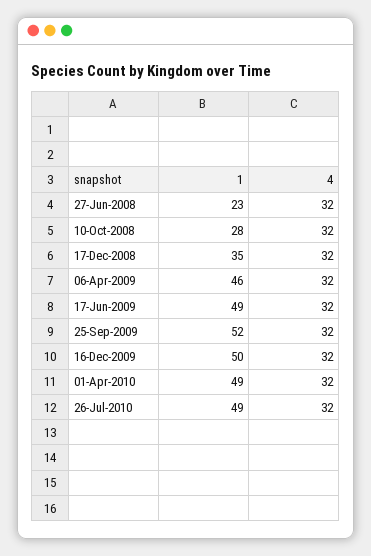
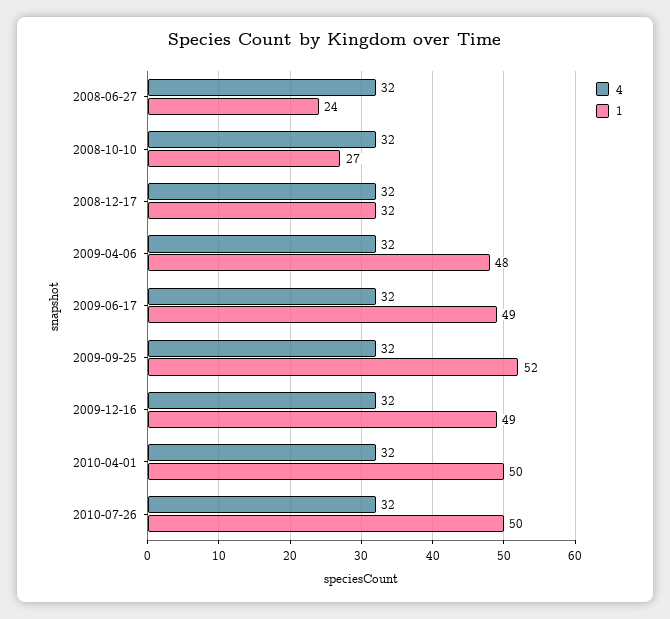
1, 27-Jun-2008: 23 -> 24
1, 10-Oct-2008: 28 -> 27
1, 17-Dec-2008: 35 -> 32
1, 06-Apr-2009: 46 -> 48
1, 16-Dec-2009: 50 -> 49
1, 01-Apr-2010: 49 -> 50
1, 26-Jul-2010: 49 -> 50

